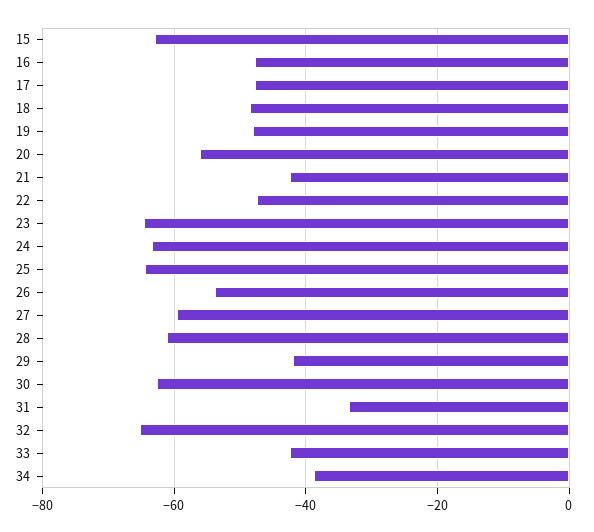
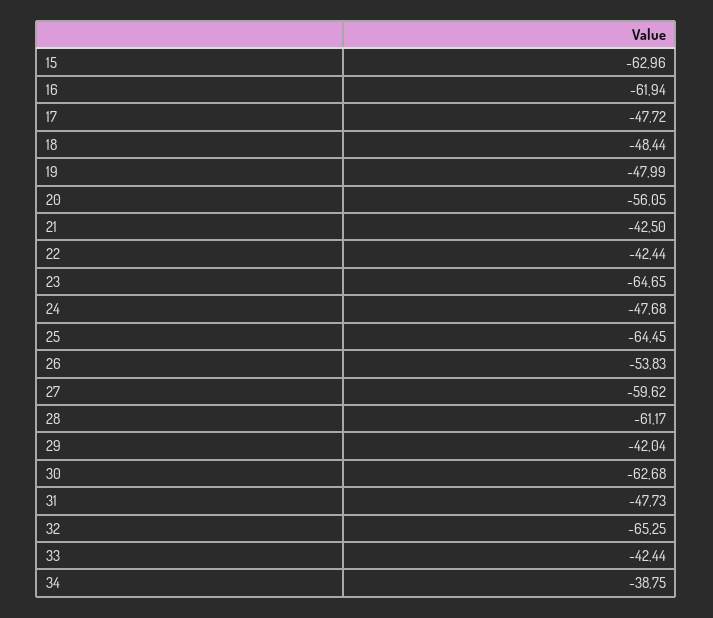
16: -48 -> -61.94
22: -48 -> -42.44
24: -64 -> -47.68
31: -34 -> -47.73

